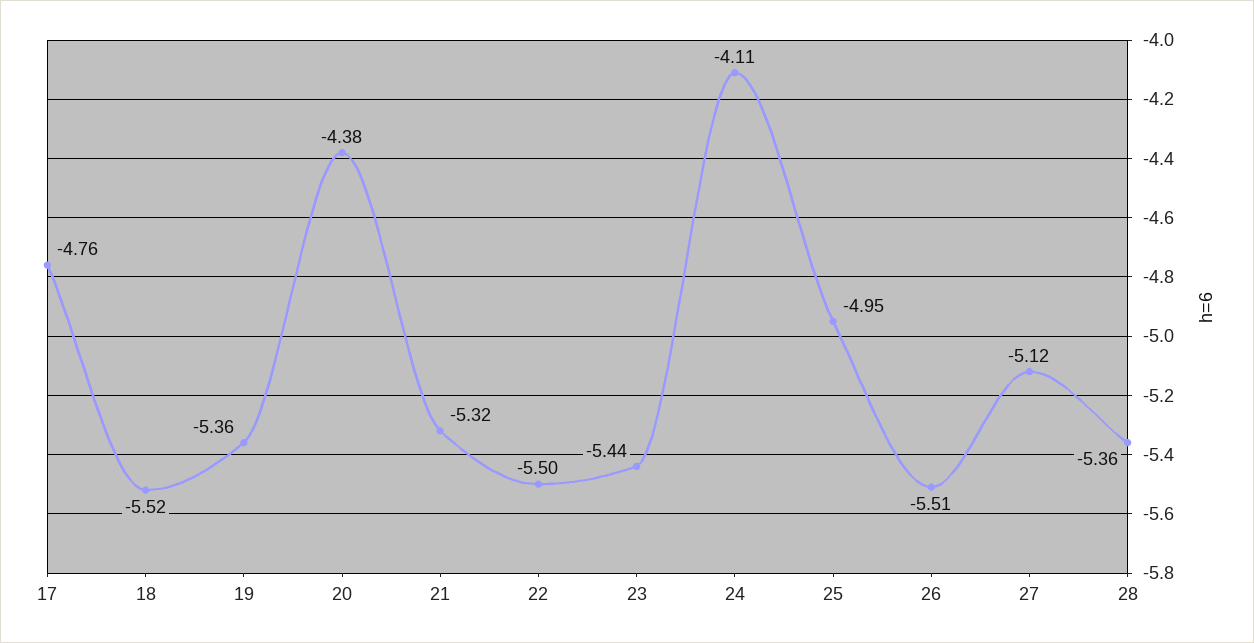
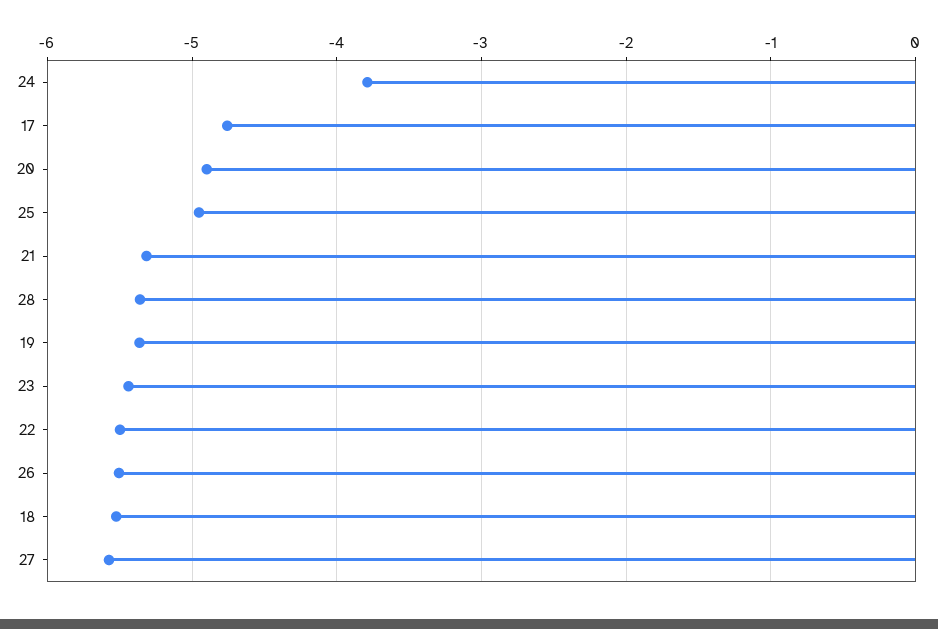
20: -4.38 -> -4.9
24: -4.11 -> -3.8
27: -5.12 -> -5.6

